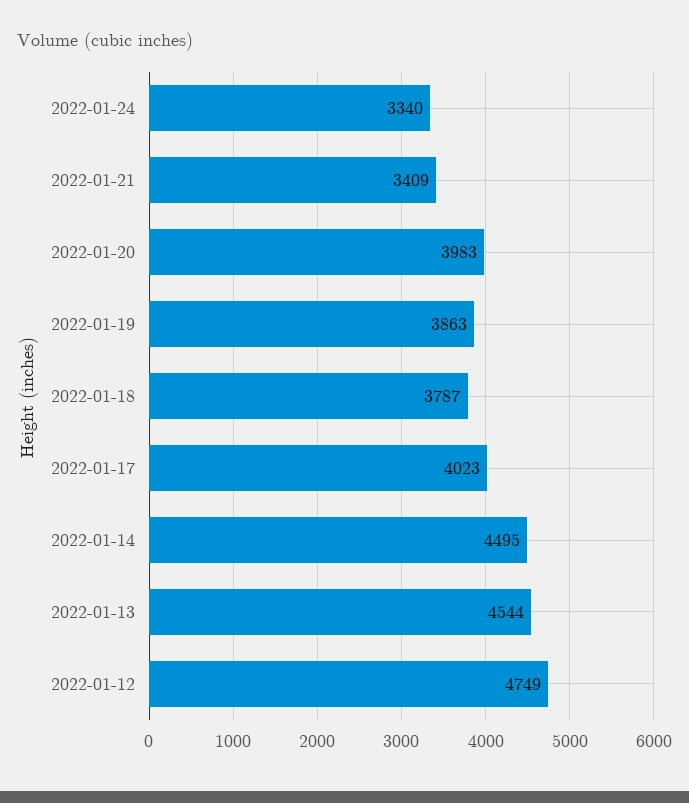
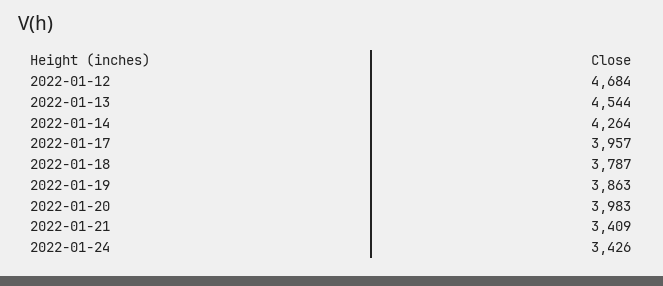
2022-01-24: 3340 -> 3426
2022-01-17: 4023 -> 3957
2022-01-14: 4495 -> 4264
2022-01-12: 4749 -> 4684

